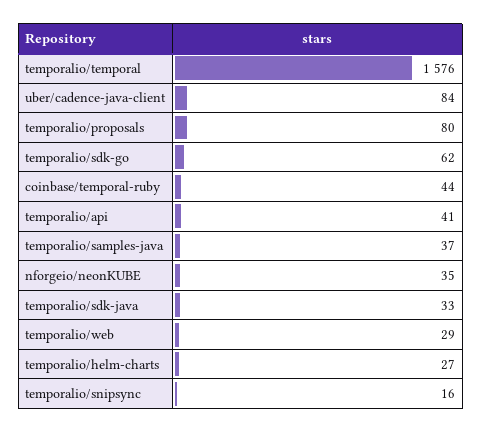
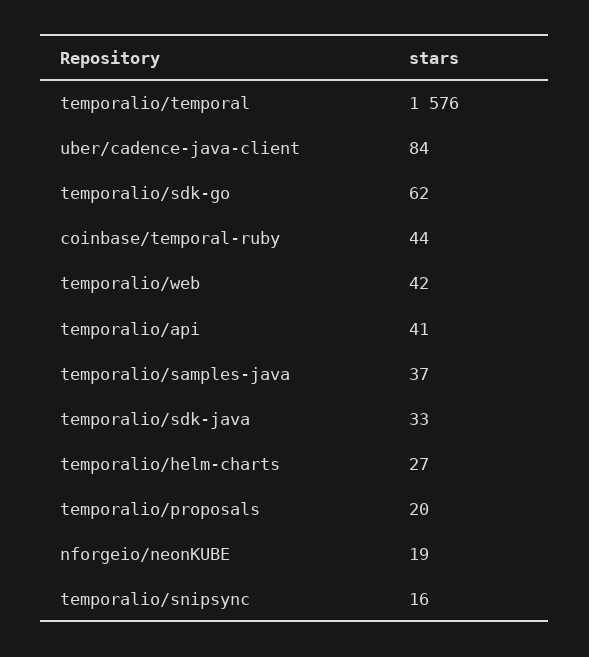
temporalio/proposals: 80 -> 20
nforgeio/neonKUBE: 35 -> 19
temporalio/web: 29 -> 42

